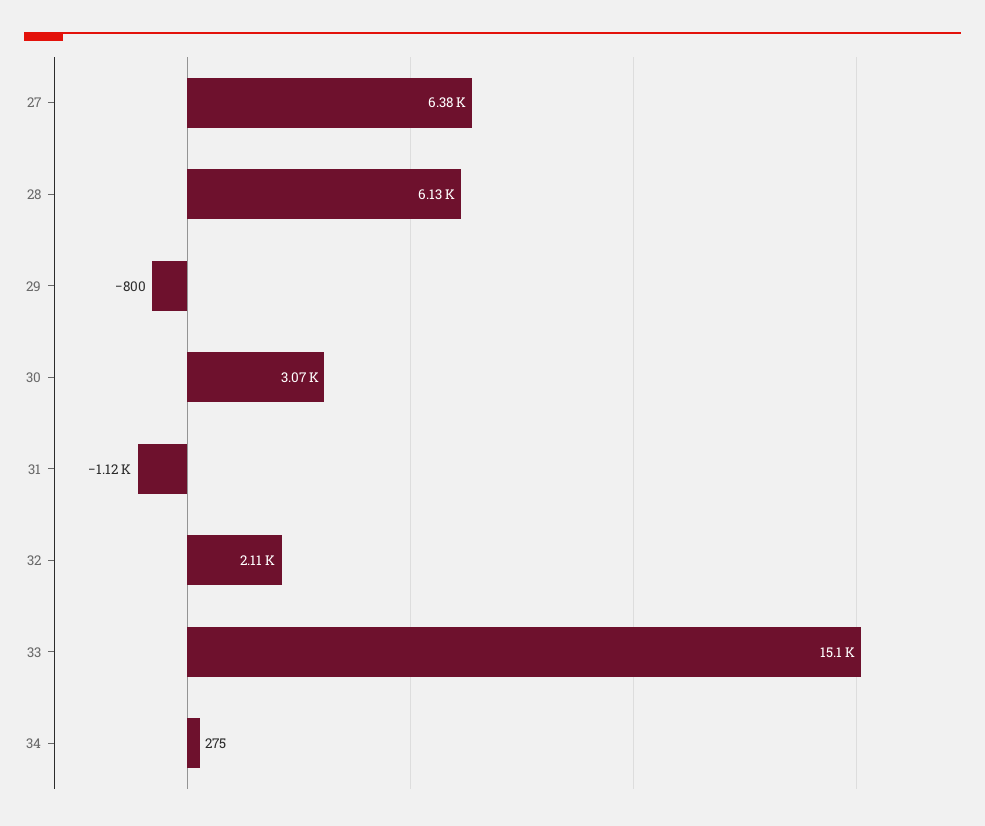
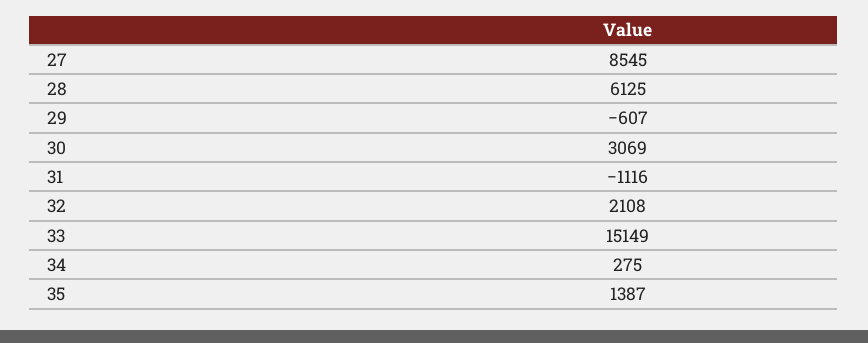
27: 6380 -> 8545
29: -800 -> -607
35: none -> 1387

